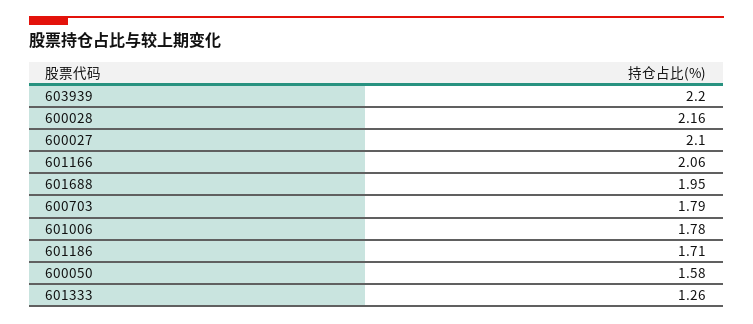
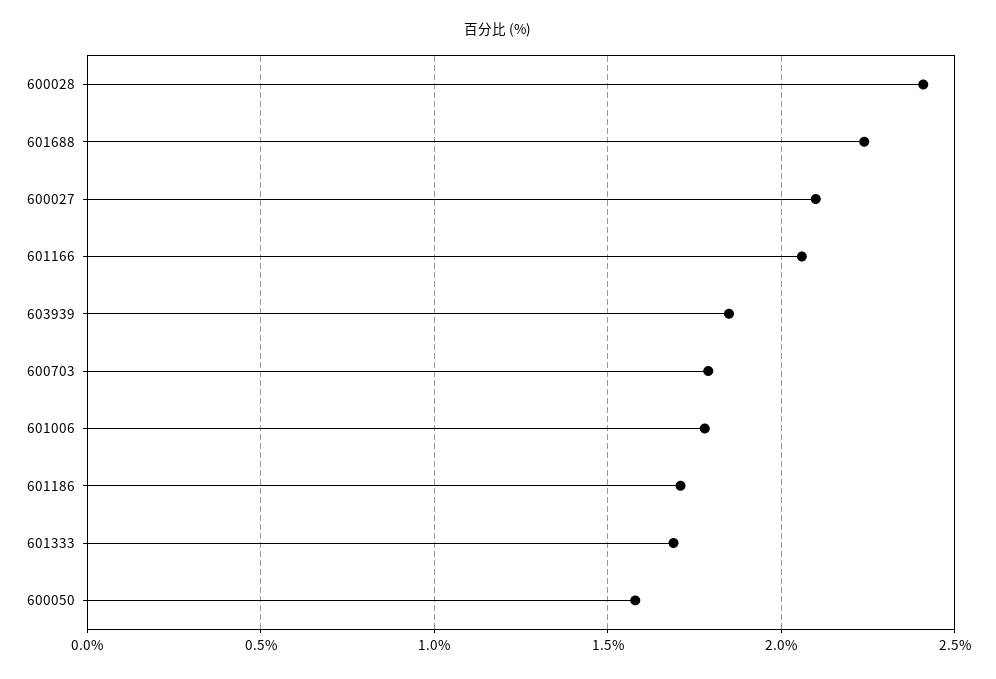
603939: 2.2 -> 1.85
600028: 2.16 -> 2.4
601688: 1.95 -> 2.25
601333: 1.26 -> 1.7

